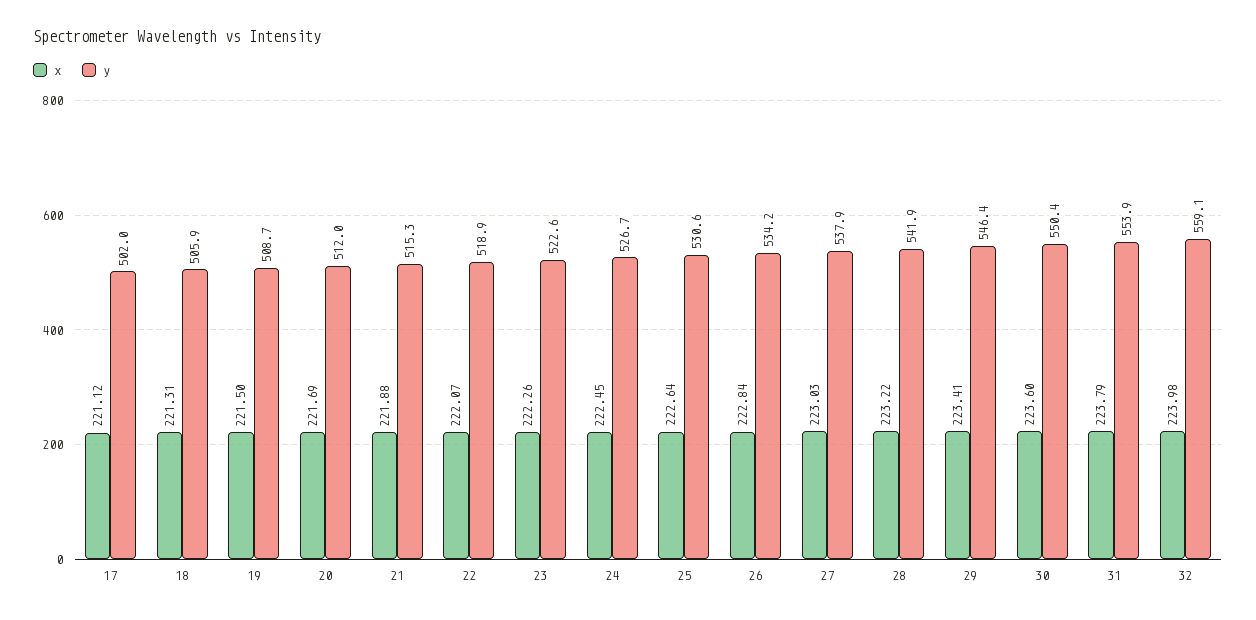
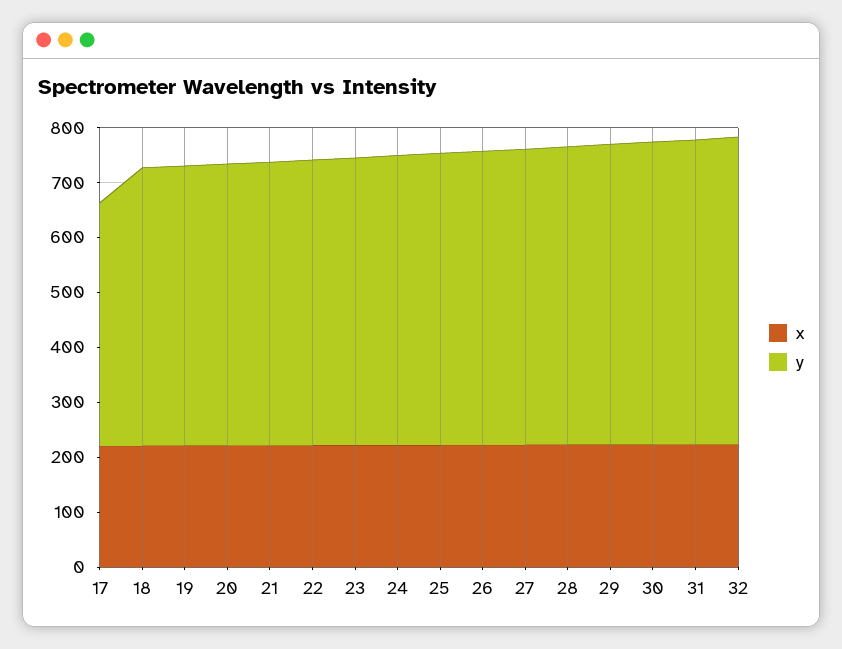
y, 17: 502 -> 440

